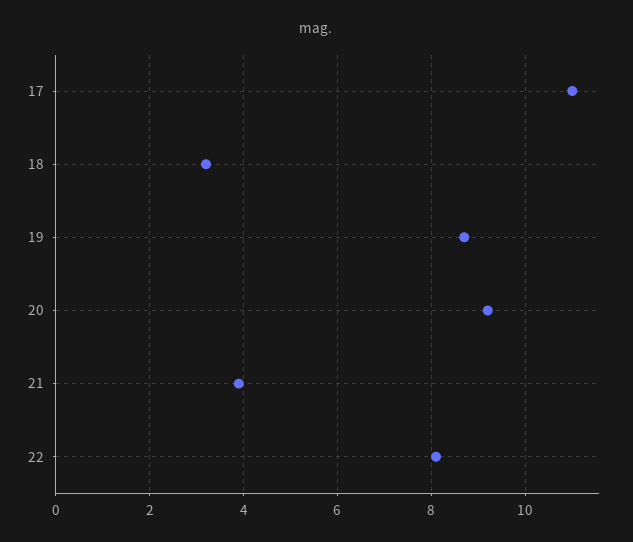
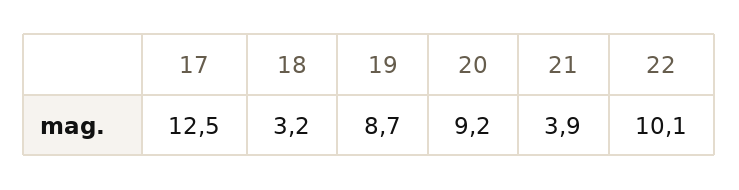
17: 11 -> 12.5
22: 8 -> 10.1

